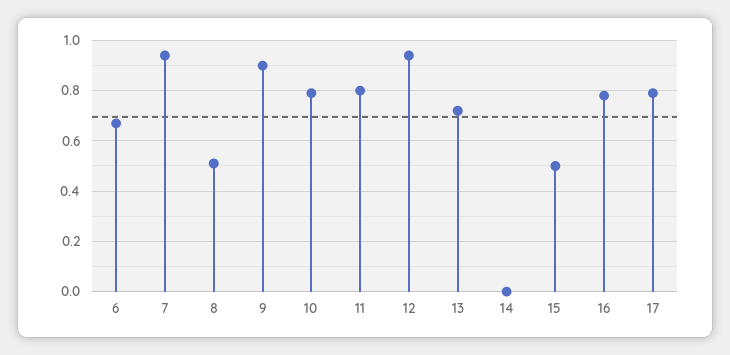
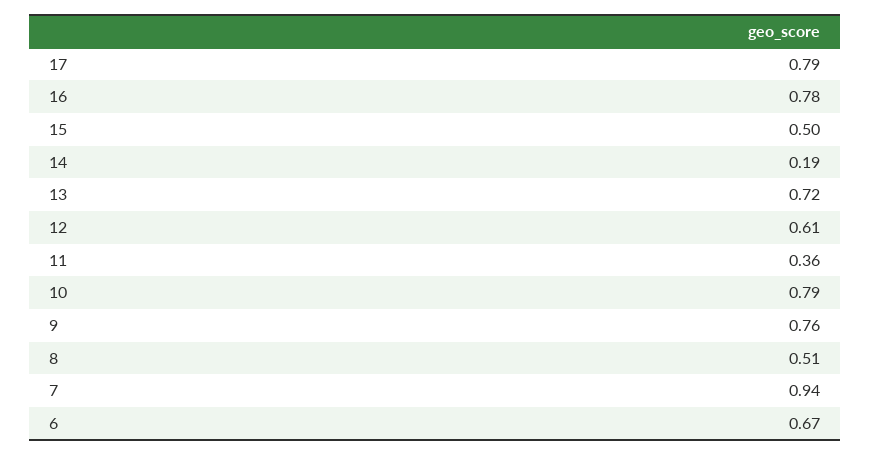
9: 0.9 -> 0.76
11: 0.8 -> 0.36
12: 0.95 -> 0.61
14: 0 -> 0.19

